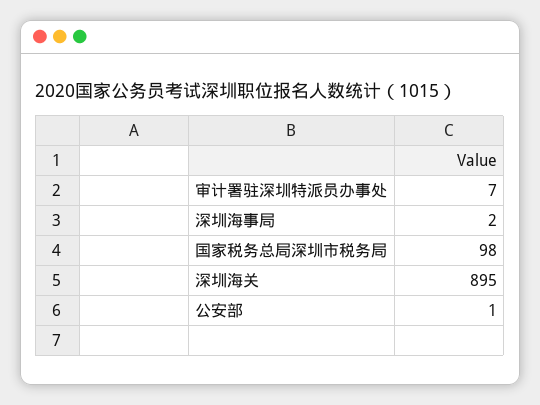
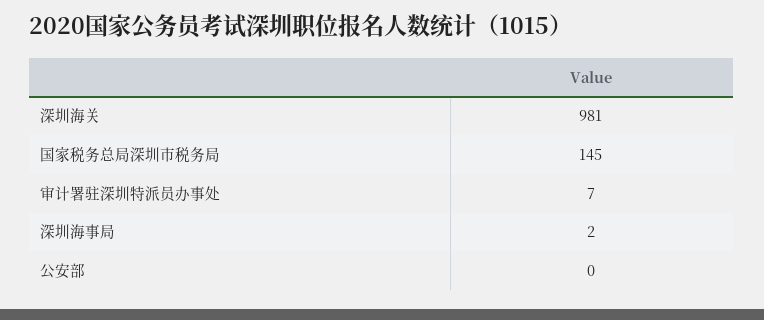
国家税务总局深圳市税务局: 98 -> 145
深圳海关: 895 -> 981
公安部: 1 -> 0

